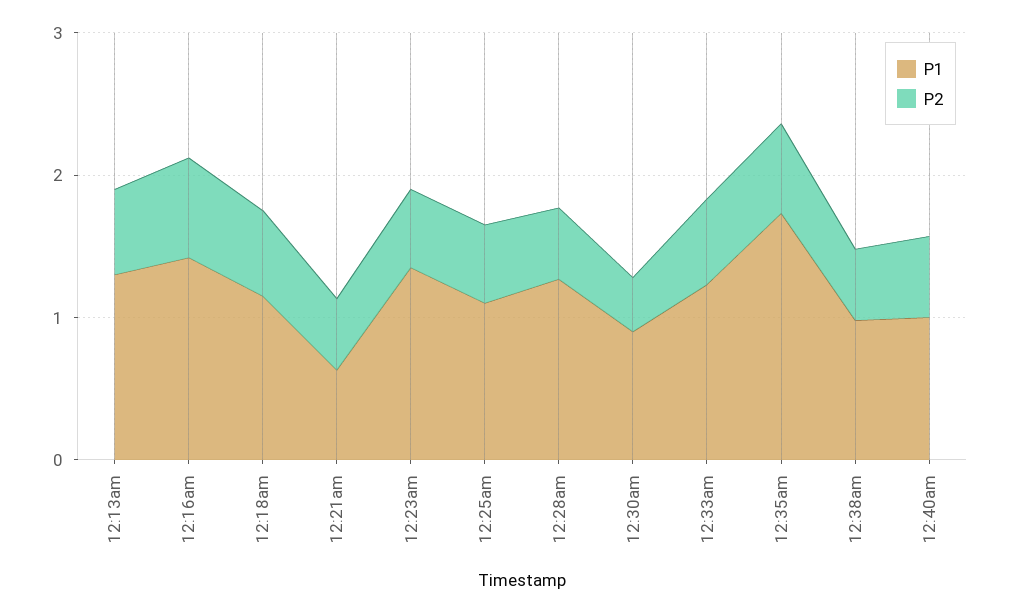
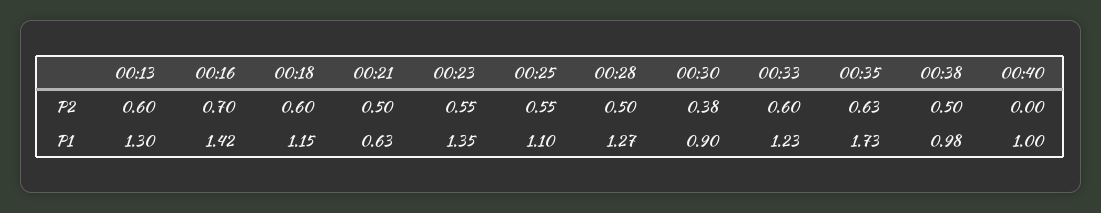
P2, 12:40am: 0.6 -> 0

